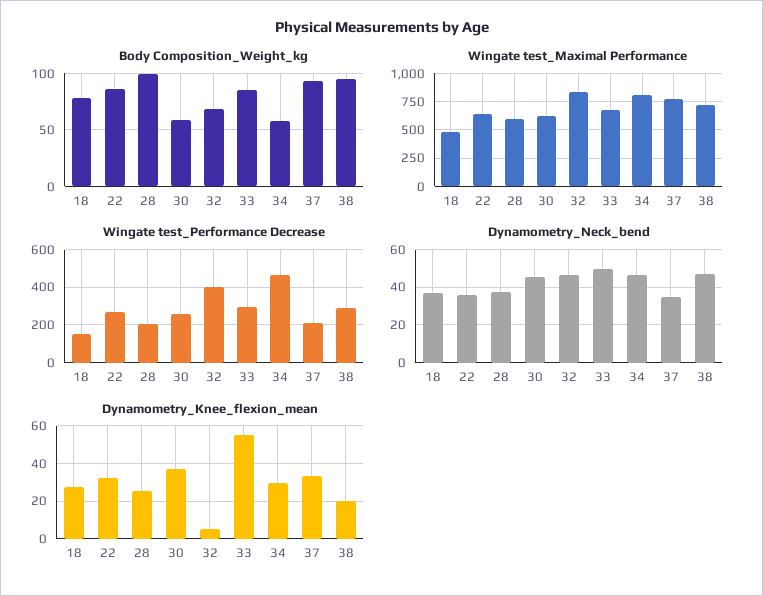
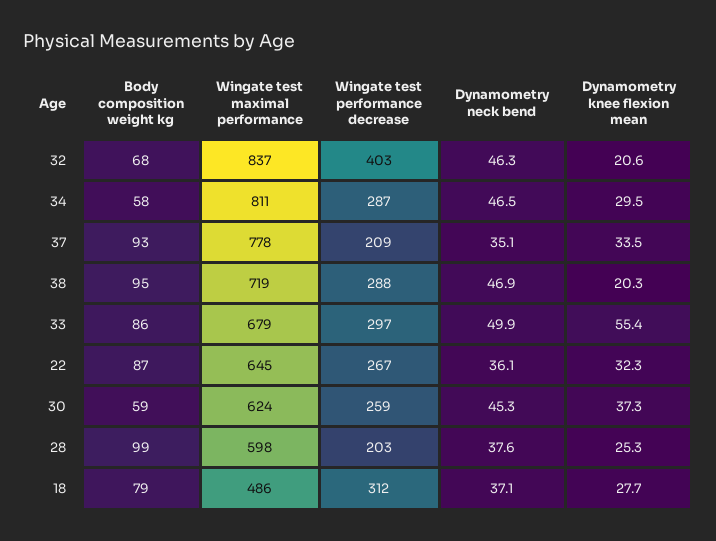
Wingate test_Performance Decrease, 18: 150 -> 312
Wingate test_Performance Decrease, 34: 450 -> 287
Dynamometry_Knee_flexion_mean, 32: 5 -> 20.6

